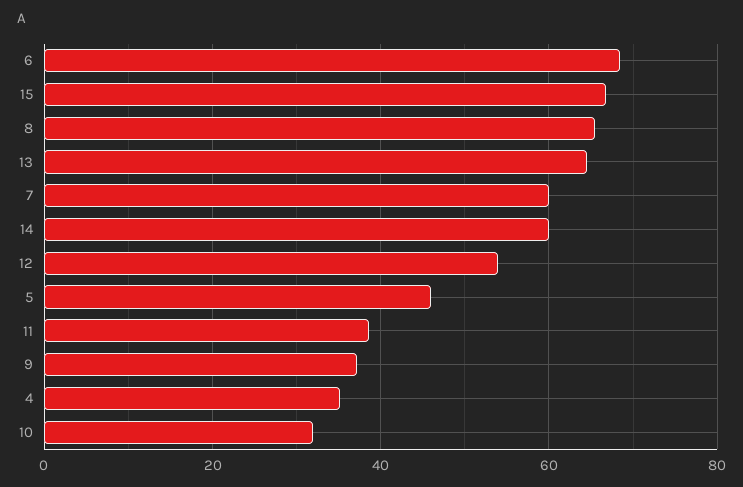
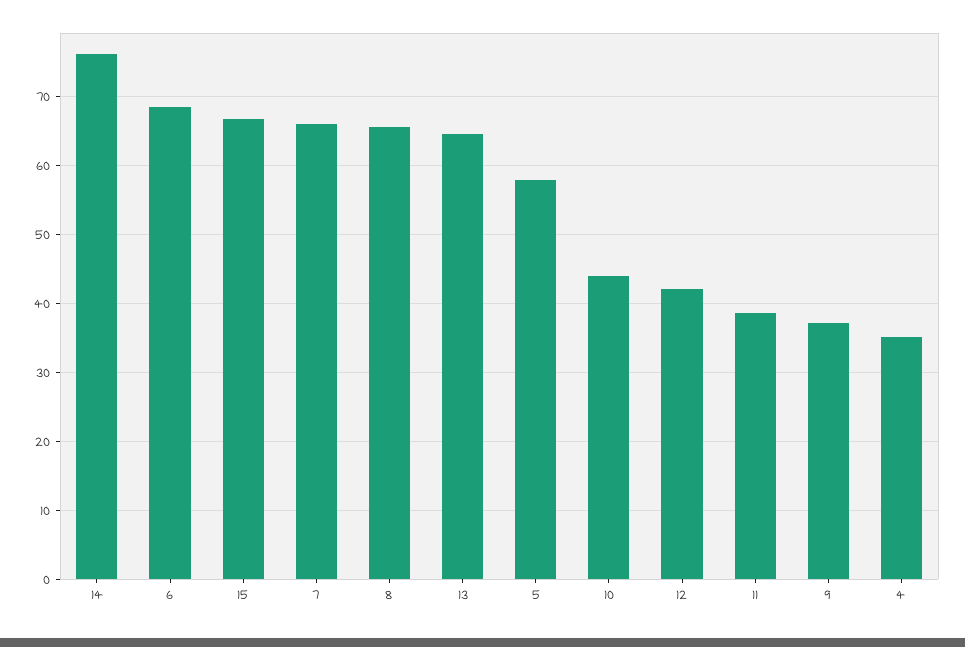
7: 60 -> 66
14: 60 -> 76
12: 54 -> 42
5: 46 -> 58
10: 32 -> 44

